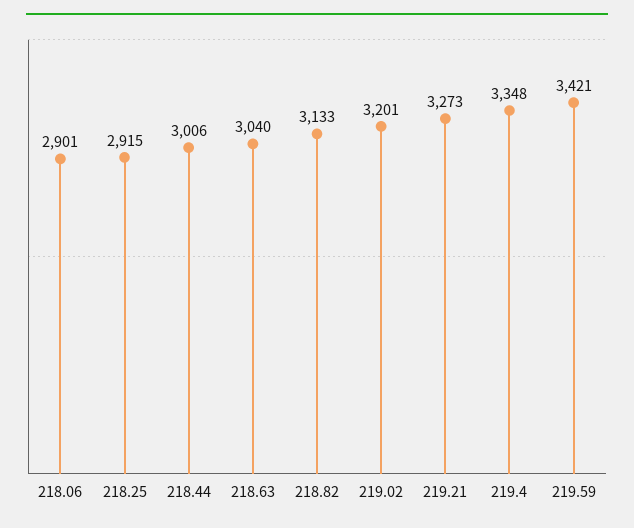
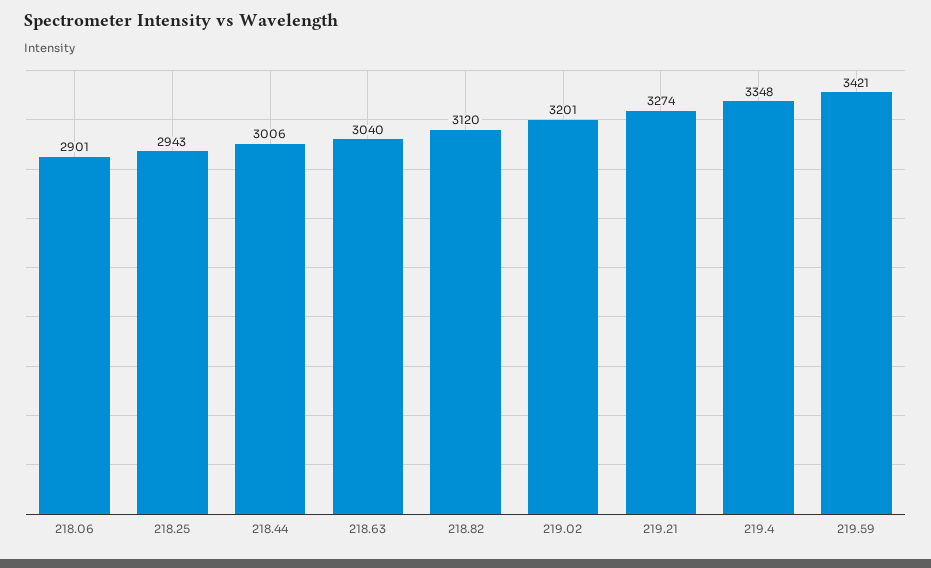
218.25: 2915 -> 2943
218.82: 3133 -> 3120
219.21: 3273 -> 3274

